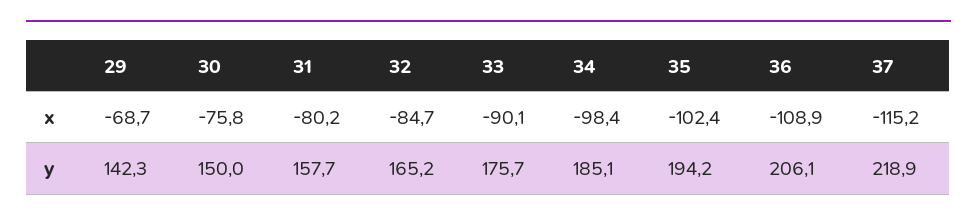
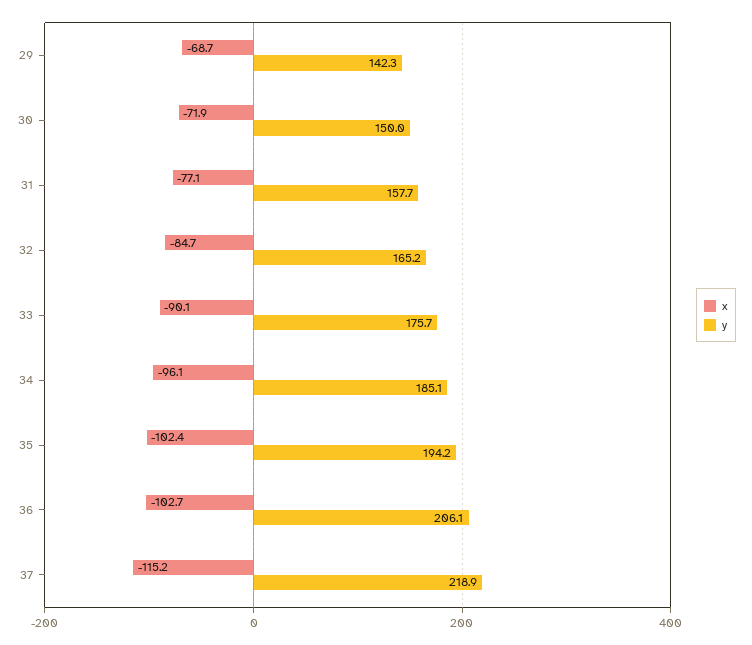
x, 30: -75.8 -> -71.9
x, 31: -80.2 -> -77.1
x, 34: -98.4 -> -96.1
x, 36: -108.9 -> -102.7

